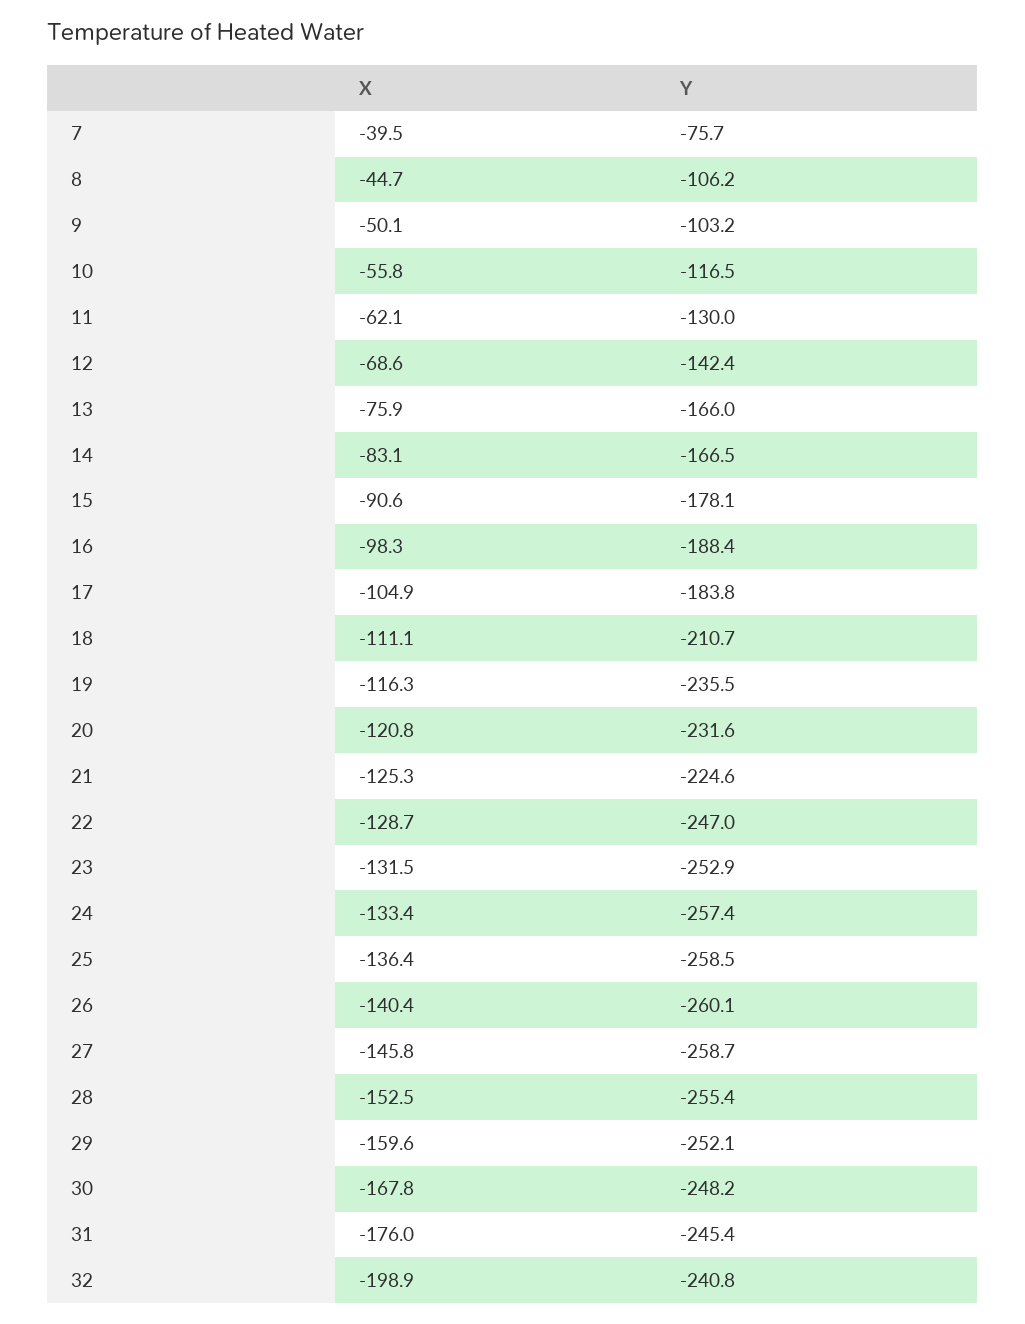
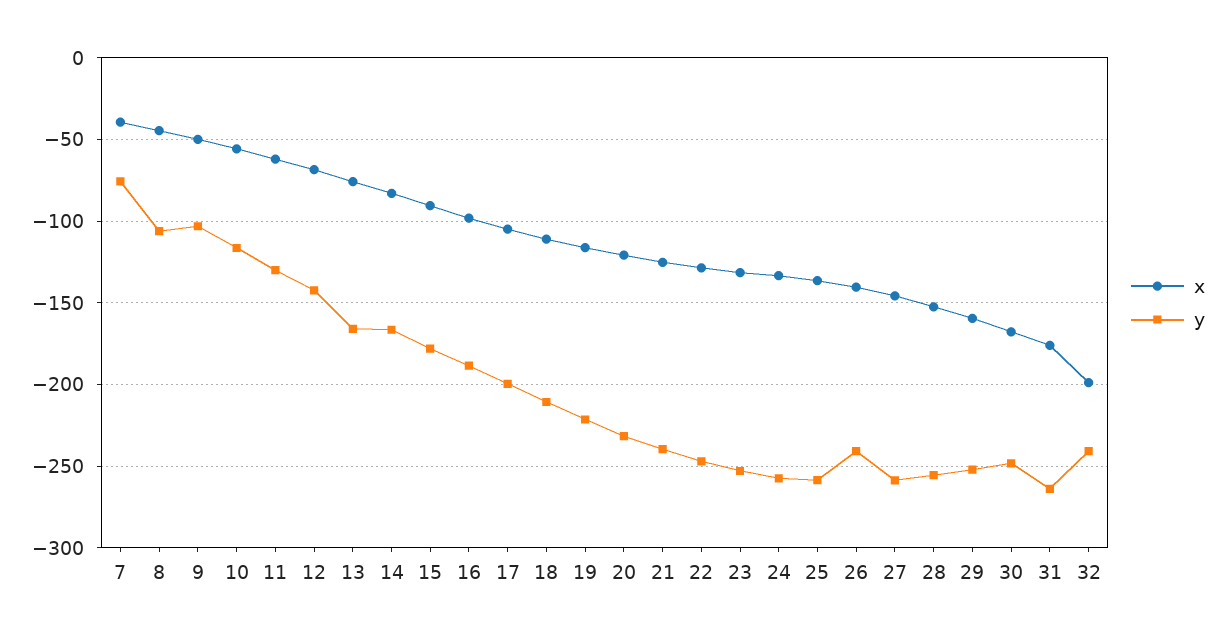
Y, 17: -183.8 -> -200
Y, 19: -235.5 -> -220
Y, 21: -224.6 -> -240
Y, 26: -260.1 -> -240
Y, 31: -245.4 -> -265

